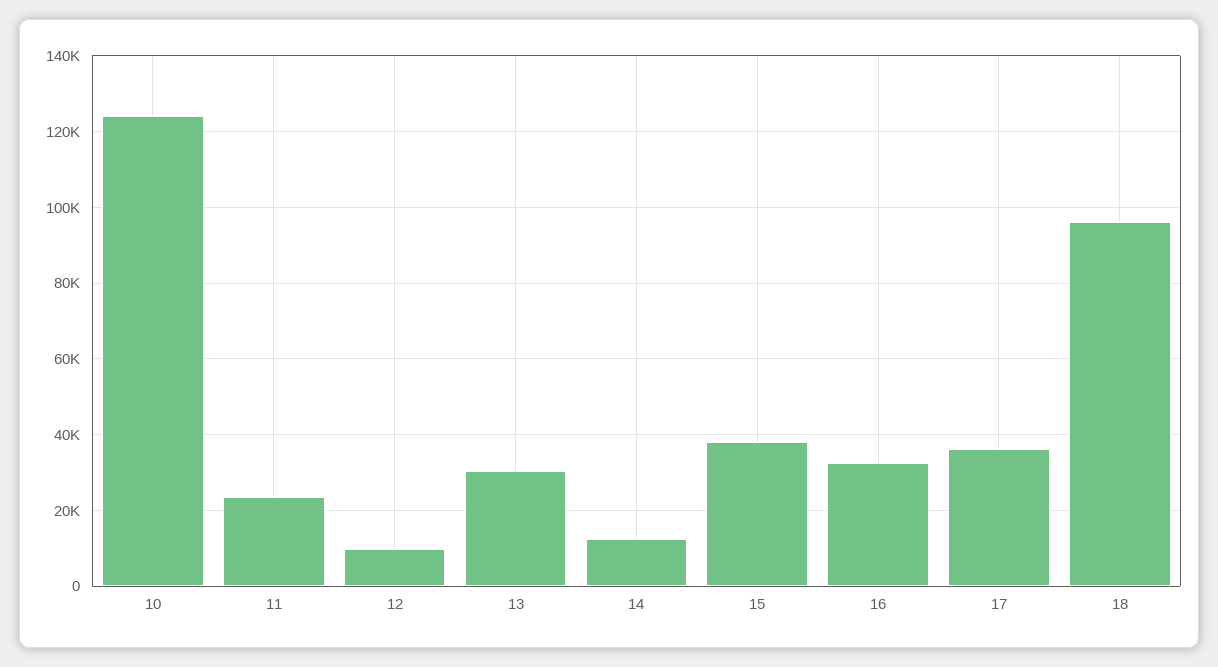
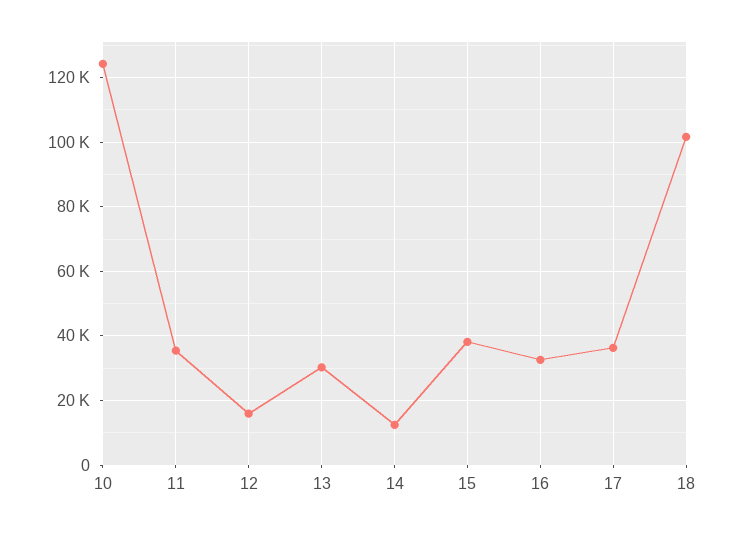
11: 24000 -> 36000
12: 10000 -> 16000
18: 96000 -> 102000

